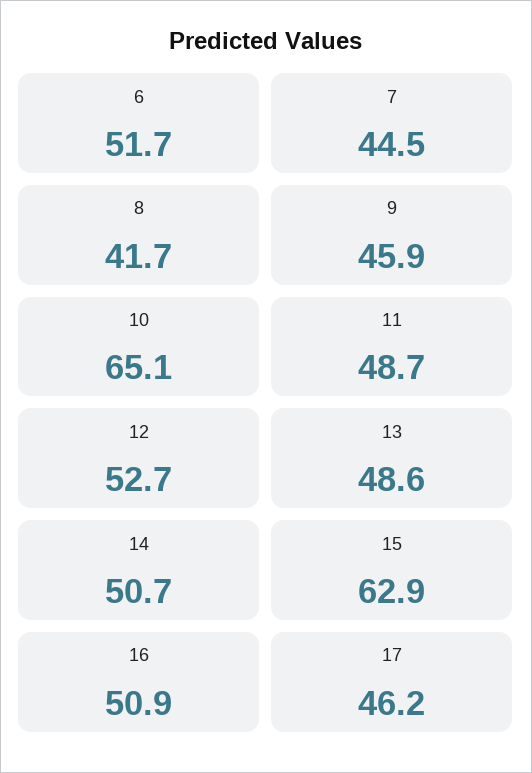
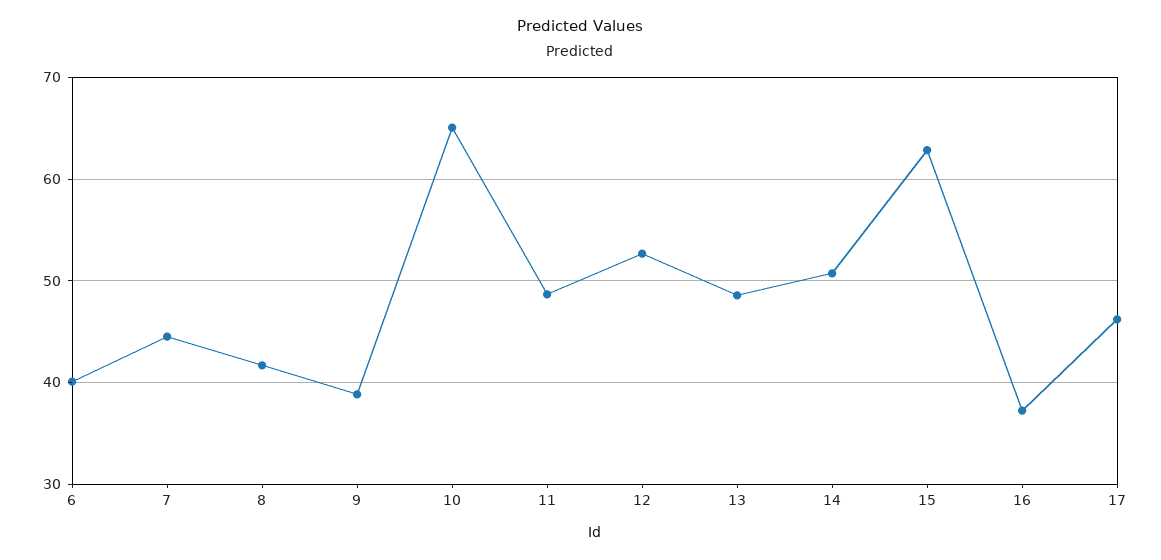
6: 51.7 -> 40
9: 45.9 -> 39
16: 50.9 -> 37

